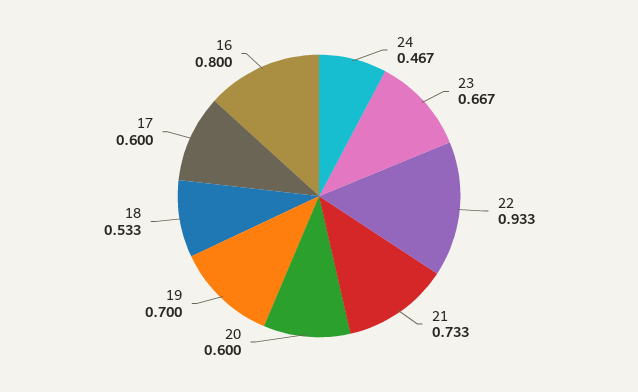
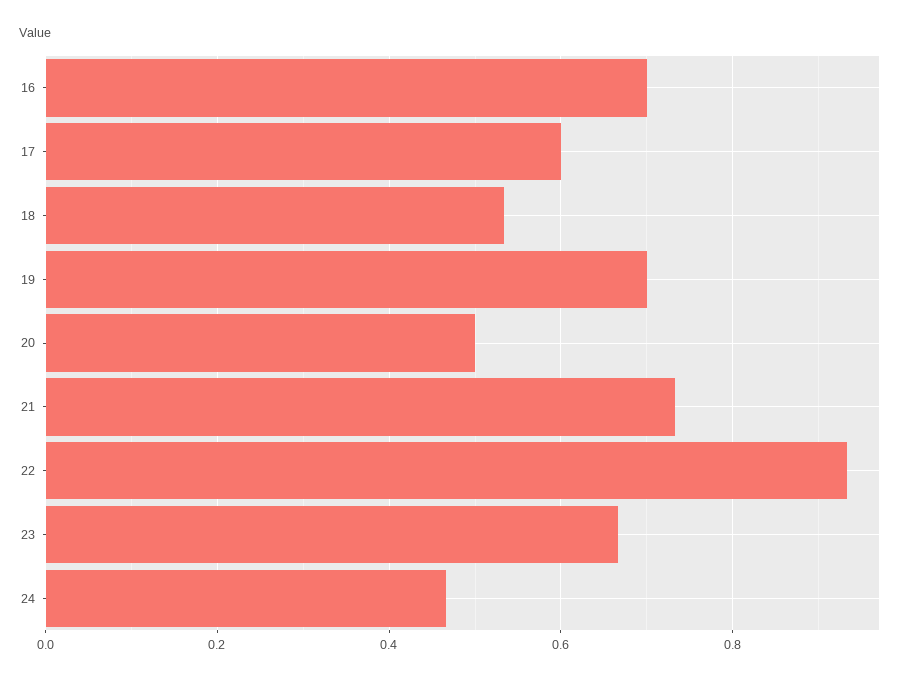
20: 0.6 -> 0.5
16: 0.8 -> 0.7

